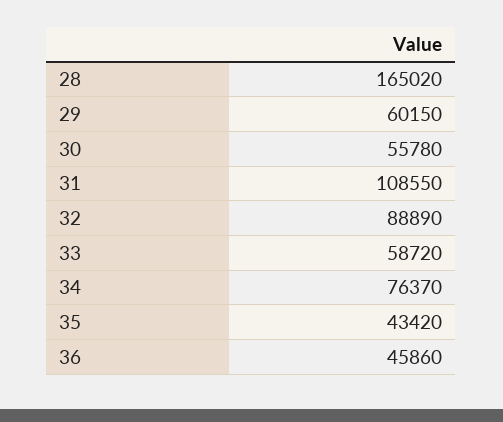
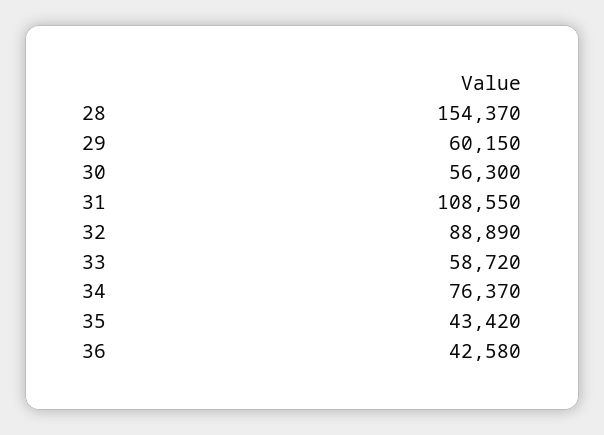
28: 165020 -> 154370
30: 55780 -> 56300
36: 45860 -> 42580

